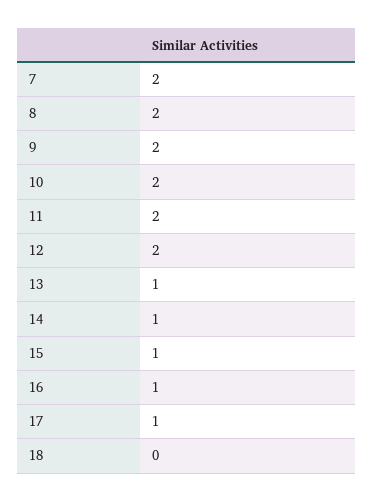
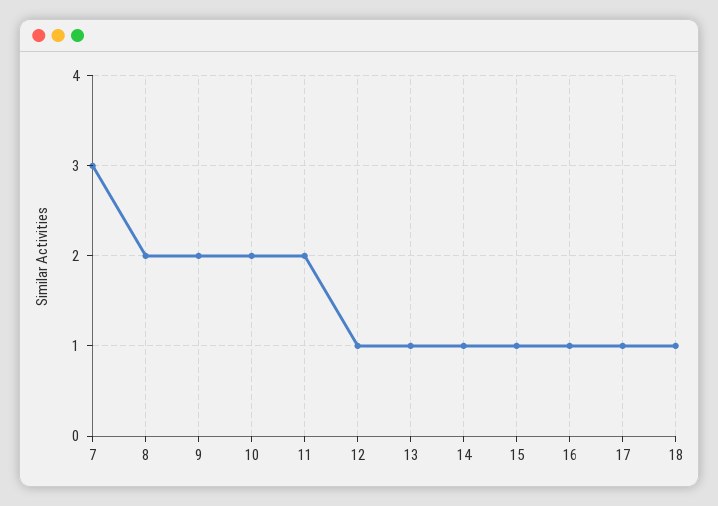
7: 2 -> 3
12: 2 -> 1
18: 0 -> 1

